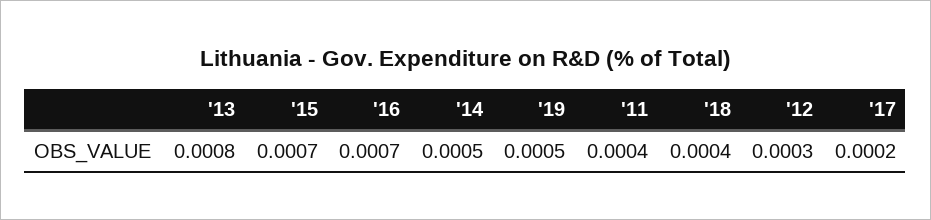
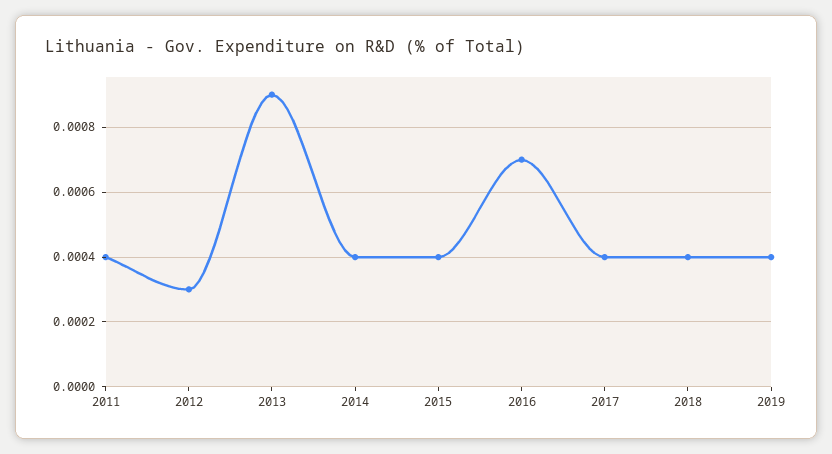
'13: 0.0008 -> 0.0009
'15: 0.0007 -> 0.0004
'14: 0.0005 -> 0.0004
'19: 0.0005 -> 0.0004
'17: 0.0002 -> 0.0004

